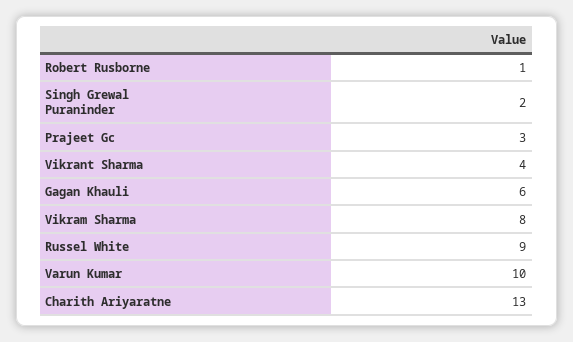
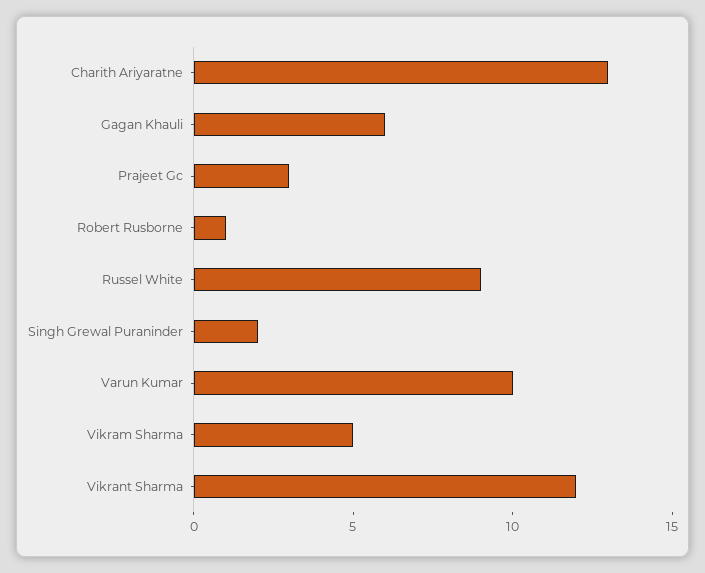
Vikrant Sharma: 4 -> 12
Vikram Sharma: 8 -> 5

